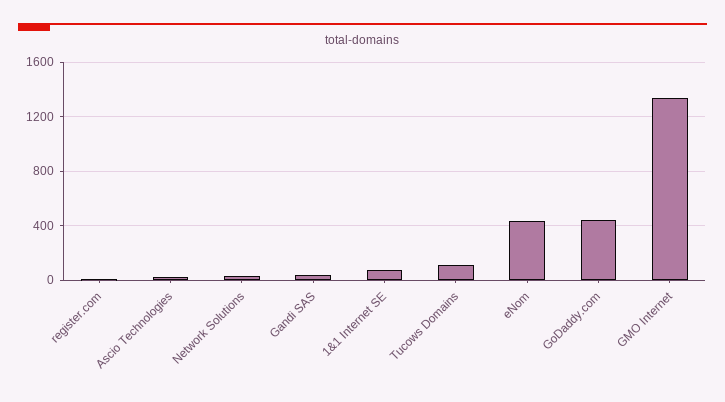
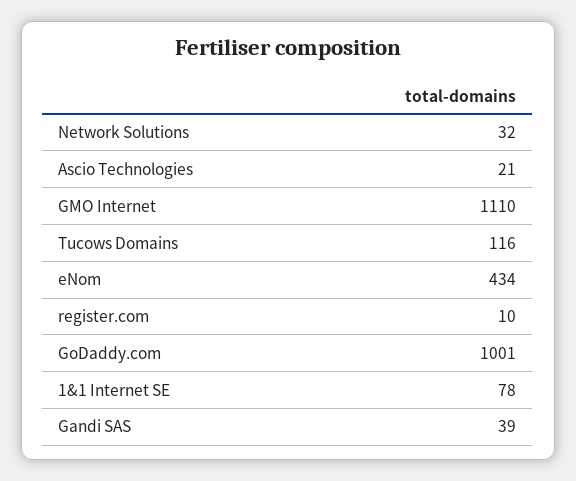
GoDaddy.com: 450 -> 1001
GMO Internet: 1350 -> 1110

